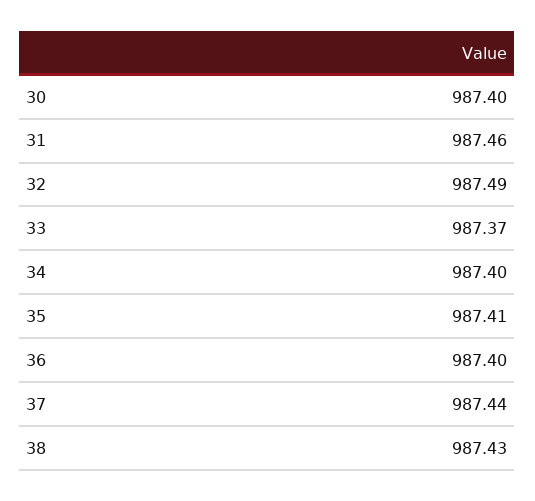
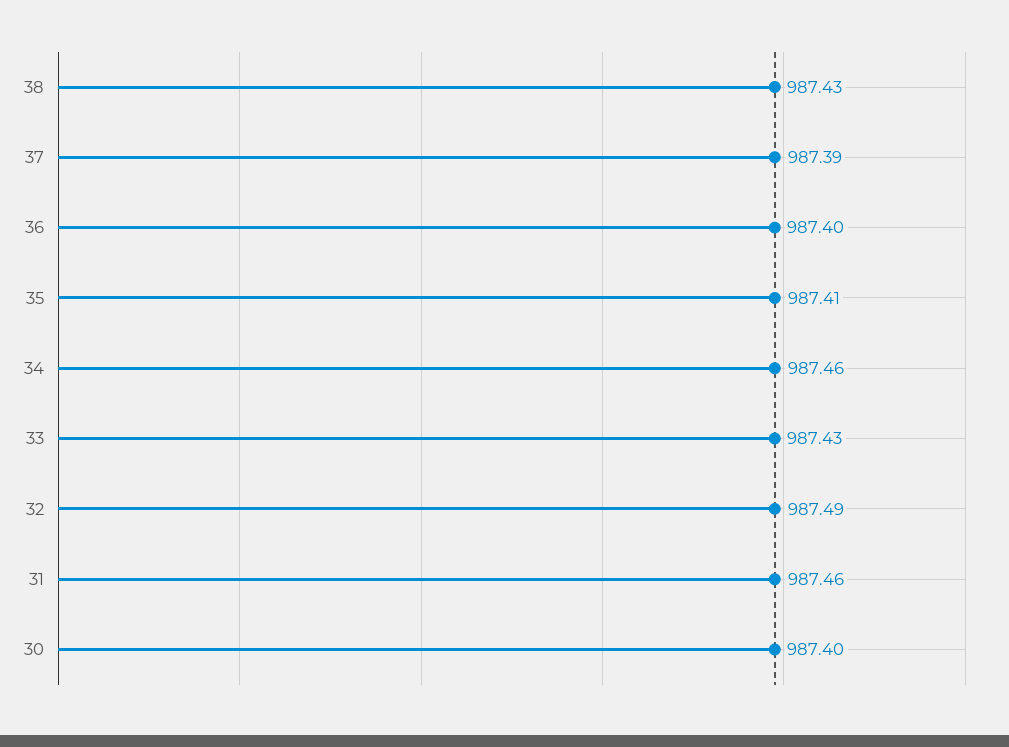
33: 987.37 -> 987.43
34: 987.4 -> 987.46
37: 987.44 -> 987.39

